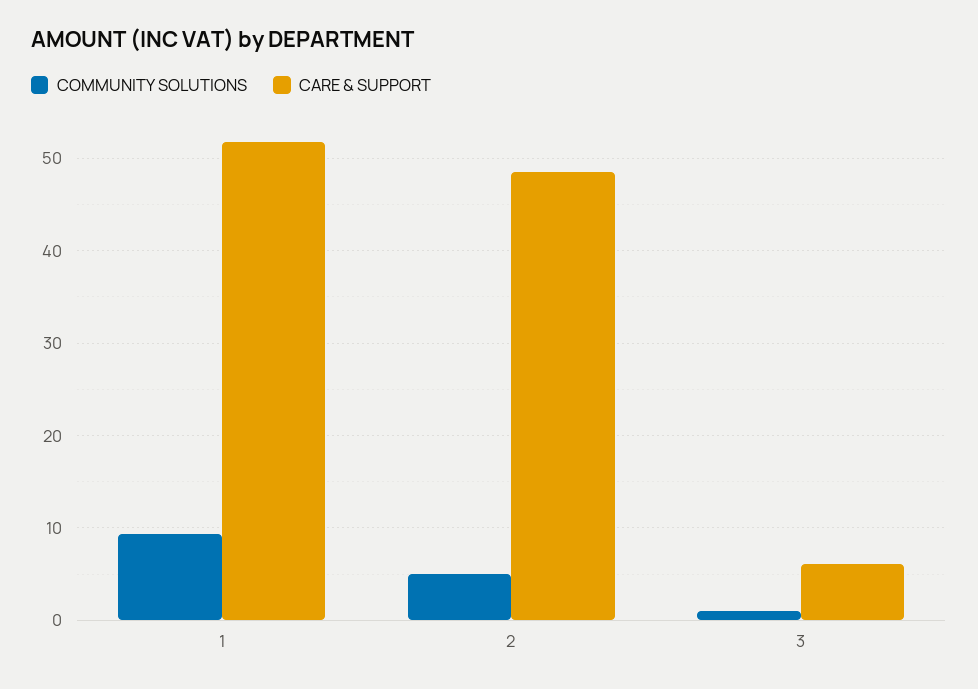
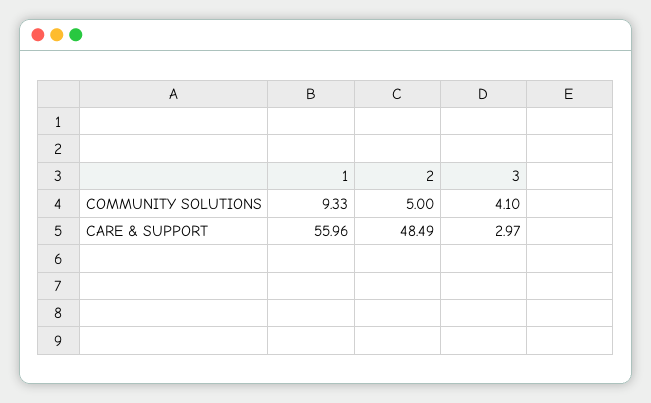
CARE & SUPPORT, 1: 52 -> 55.96
COMMUNITY SOLUTIONS, 3: 1 -> 4.1
CARE & SUPPORT, 3: 6 -> 2.97

